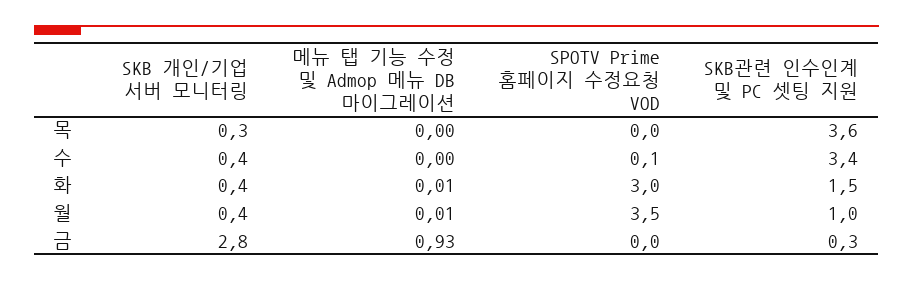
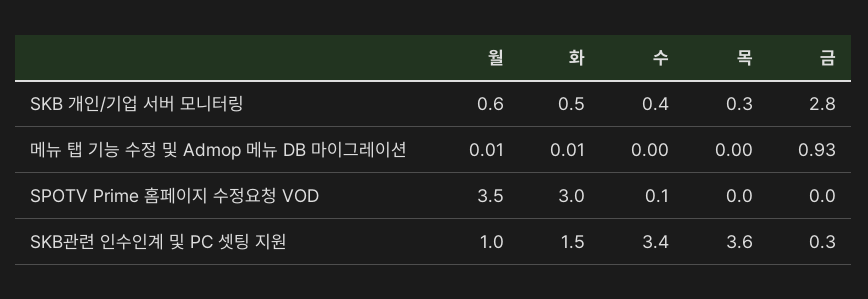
SKB 개인/기업 서버 모니터링, 화: 0.4 -> 0.5
SKB 개인/기업 서버 모니터링, 월: 0.4 -> 0.6

